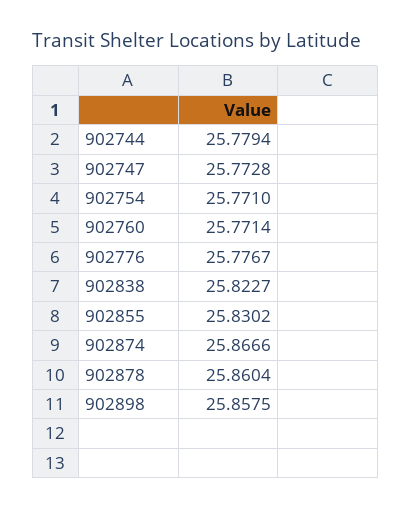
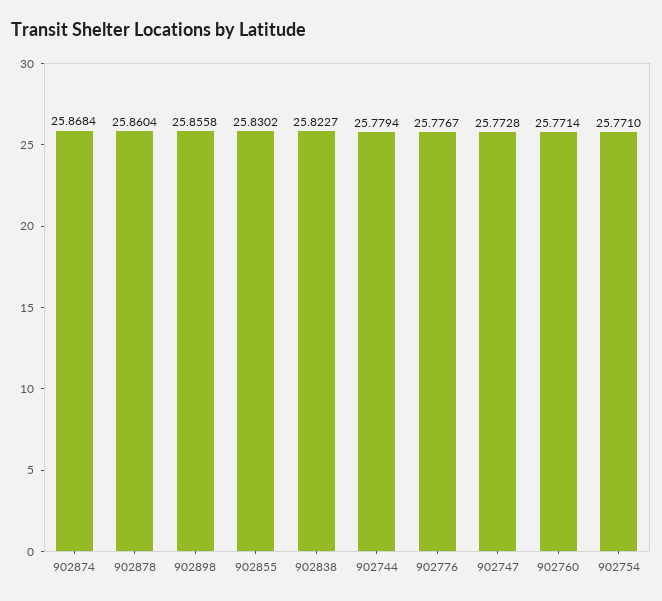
902874: 25.8666 -> 25.8684
902898: 25.8575 -> 25.8558

